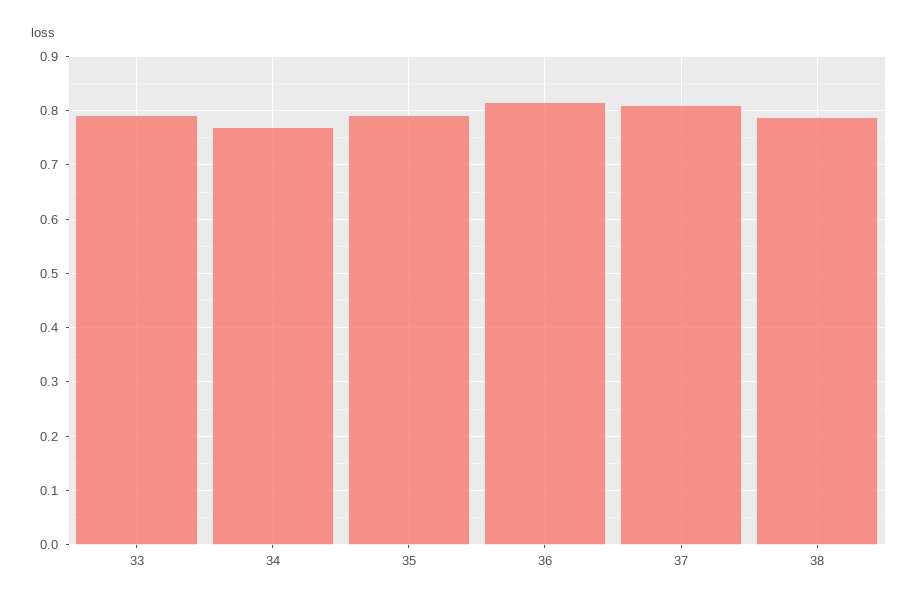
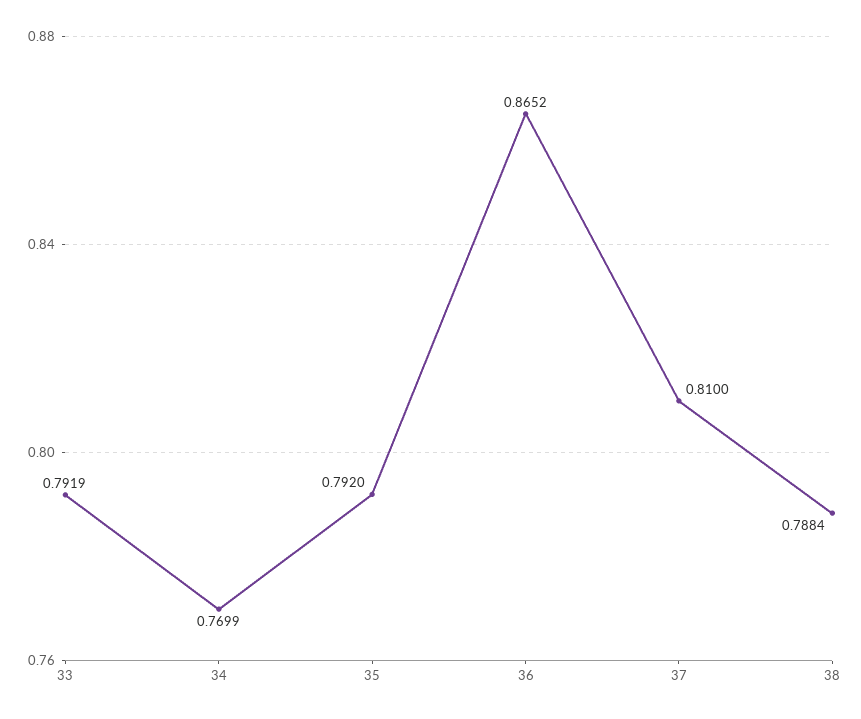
36: 0.82 -> 0.8652

